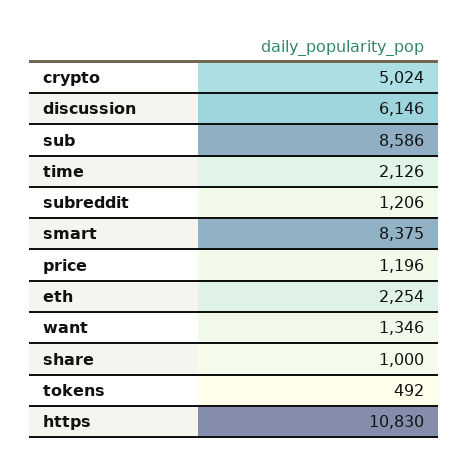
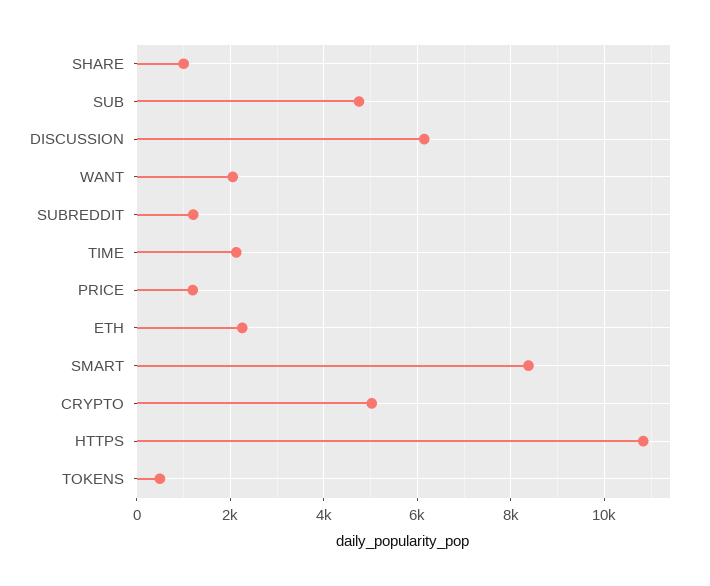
sub: 8586 -> 4800
want: 1346 -> 2000

